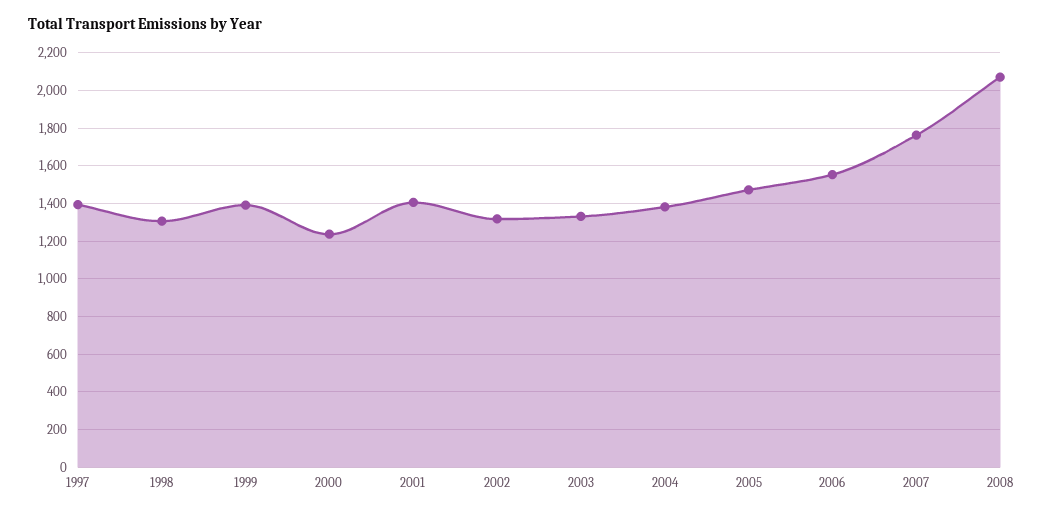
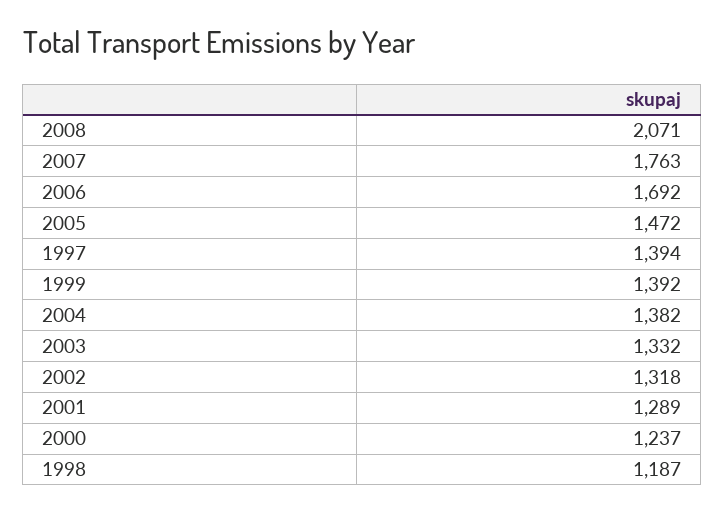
1998: 1300 -> 1187
2001: 1400 -> 1289
2006: 1550 -> 1692

